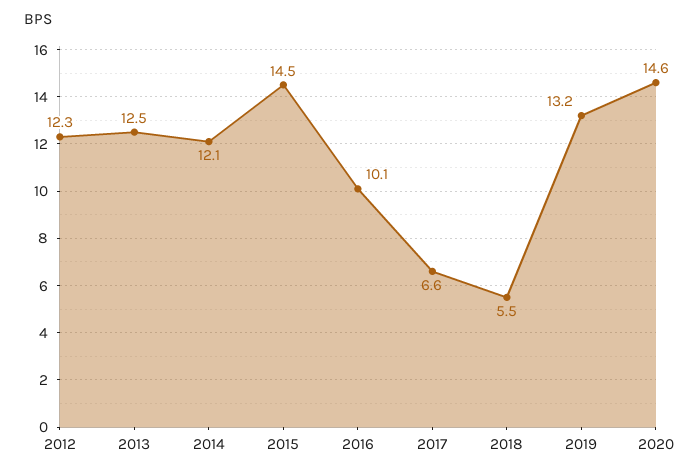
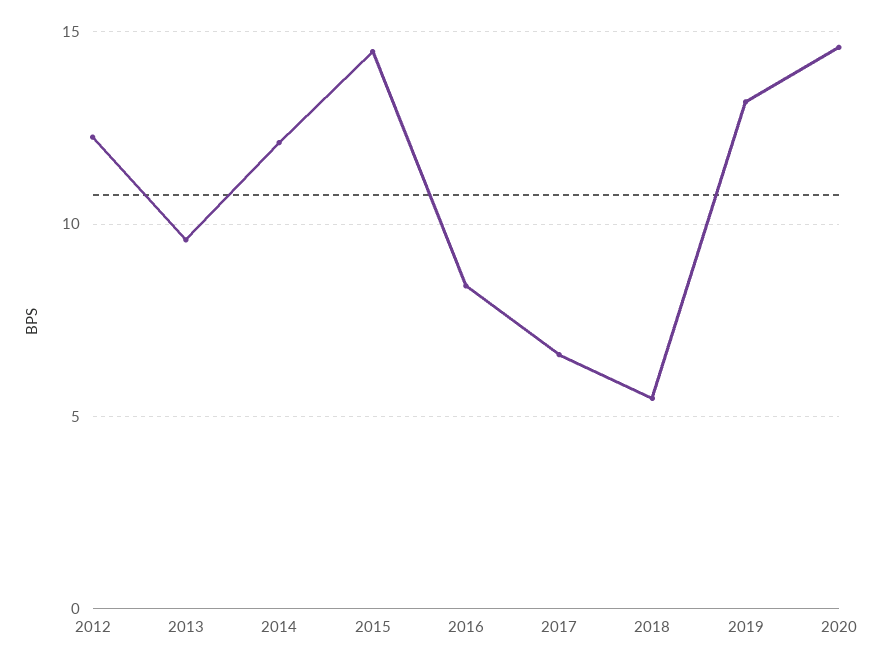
2013: 12.5 -> 9.5
2016: 10.1 -> 8.5

